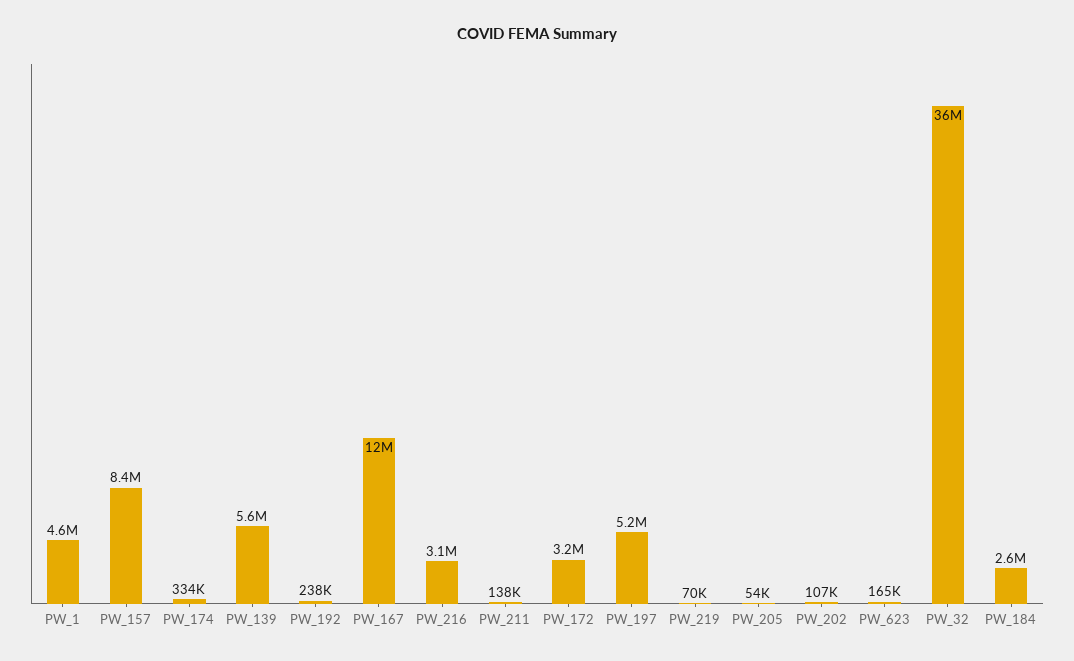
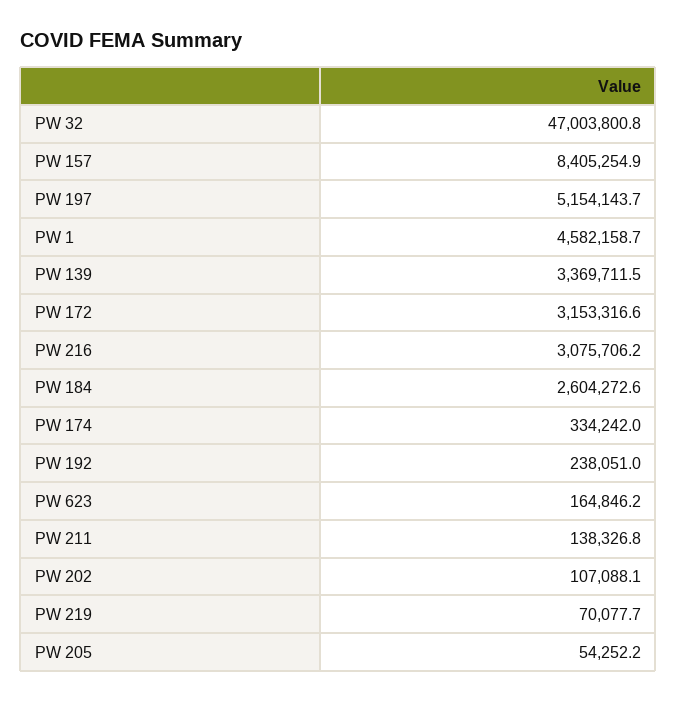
PW_139: 5600000 -> 3369711.5
PW_167: 12000000 -> none
PW_32: 36000000 -> 47003800.8

